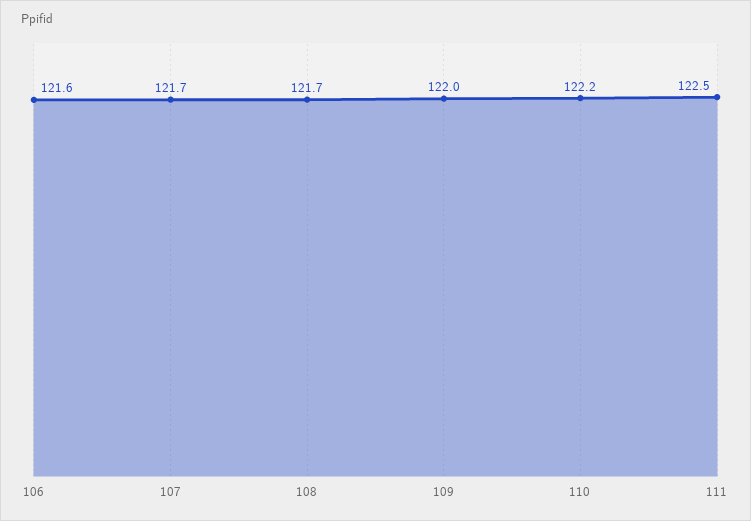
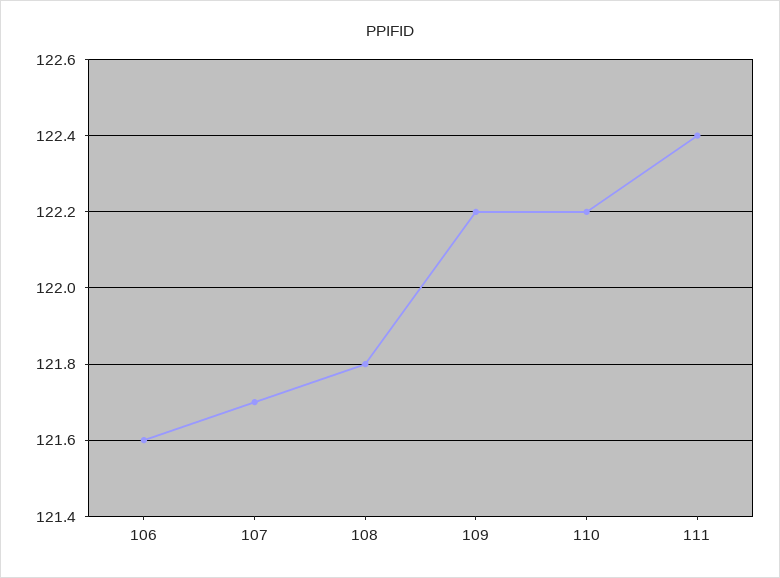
108: 121.7 -> 121.8
109: 122 -> 122.2
111: 122.5 -> 122.4

